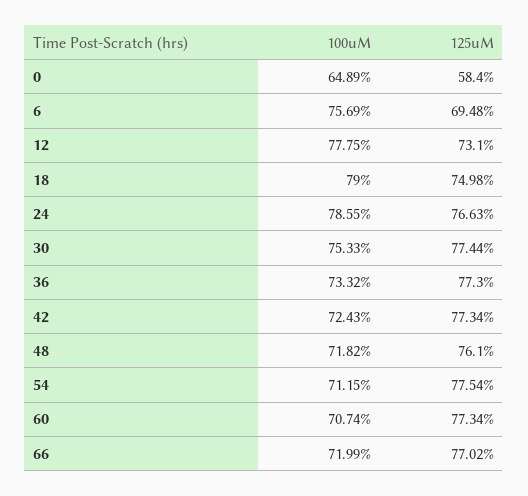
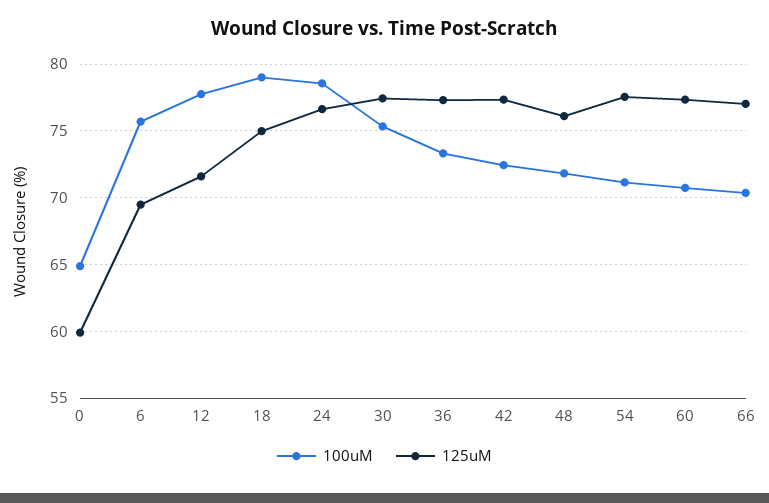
125uM, 0: 58.4 -> 60
125uM, 12: 73.1 -> 71.5
100uM, 66: 71.99 -> 70.5

